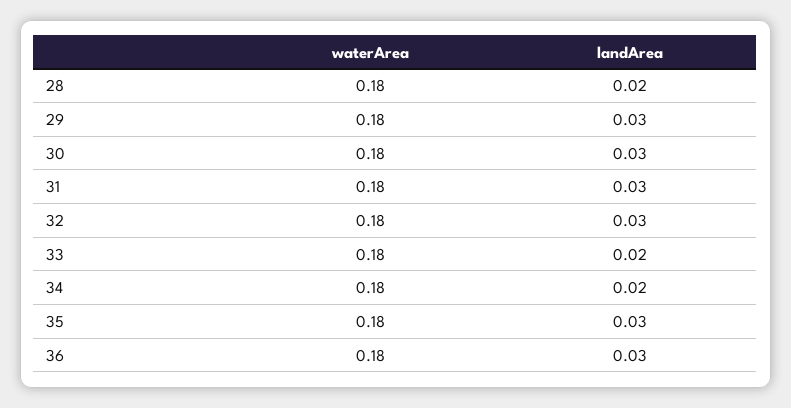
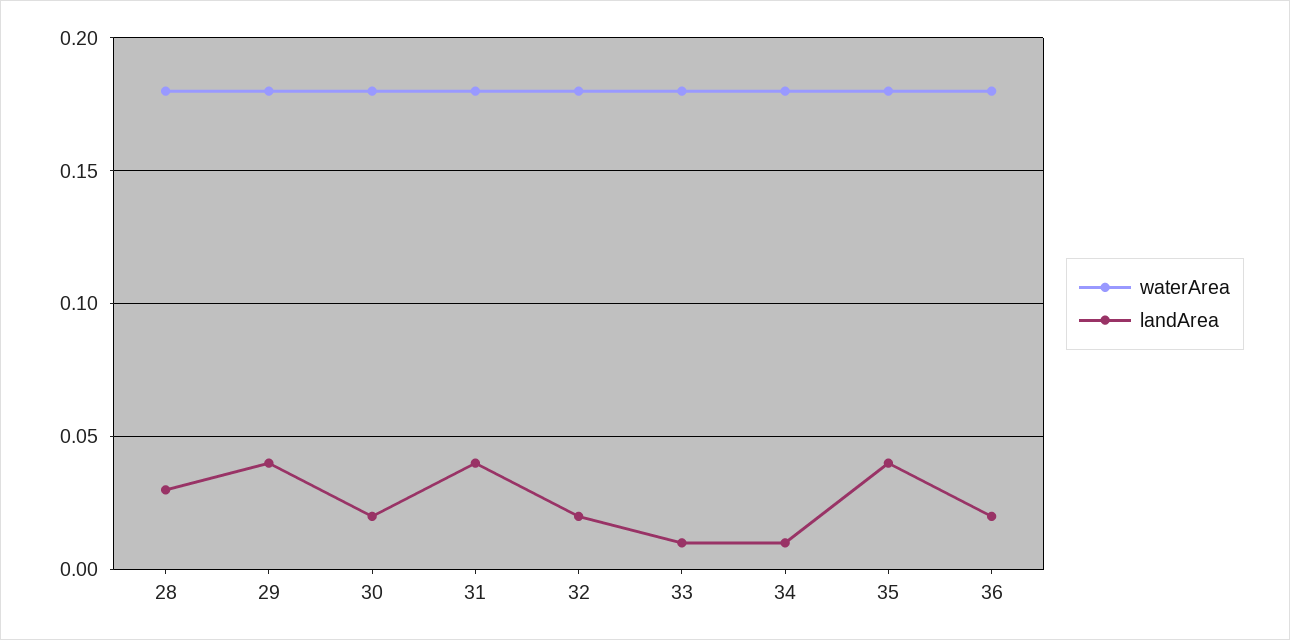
landArea, 28: 0.02 -> 0.03
landArea, 29: 0.03 -> 0.04
landArea, 30: 0.03 -> 0.02
landArea, 31: 0.03 -> 0.04
landArea, 32: 0.03 -> 0.02
landArea, 33: 0.02 -> 0.01
landArea, 34: 0.02 -> 0.01
landArea, 35: 0.03 -> 0.04
landArea, 36: 0.03 -> 0.02

